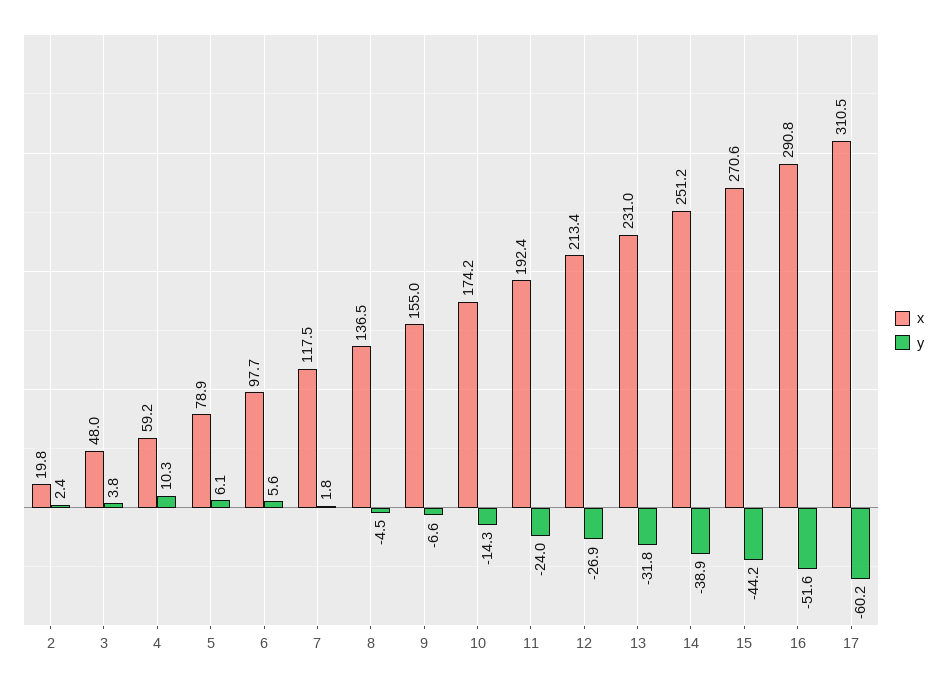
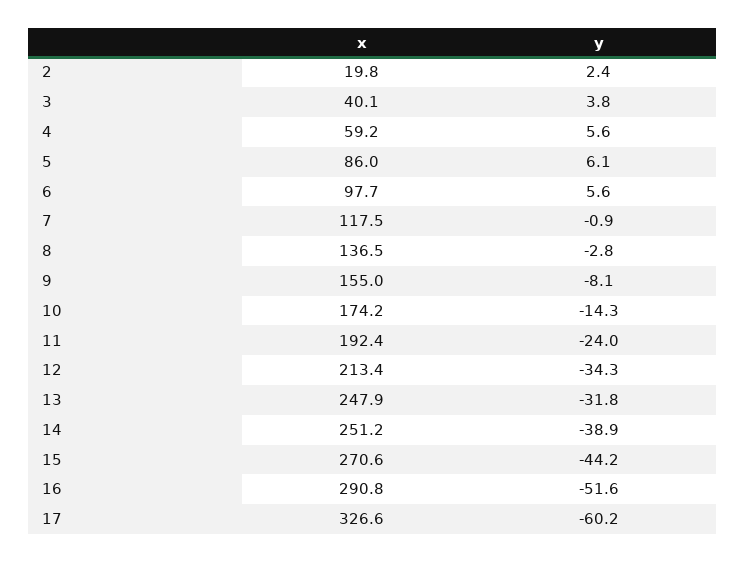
x, 3: 48 -> 40.1
y, 4: 10.3 -> 5.6
x, 5: 78.9 -> 86
y, 7: 1.8 -> -0.9
y, 8: -4.5 -> -2.8
y, 9: -6.6 -> -8.1
y, 12: -26.9 -> -34.3
x, 13: 231 -> 247.9
x, 17: 310.5 -> 326.6

